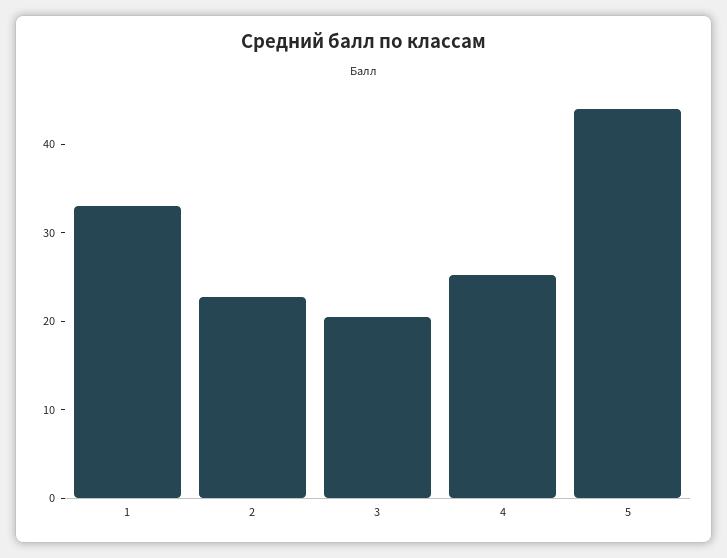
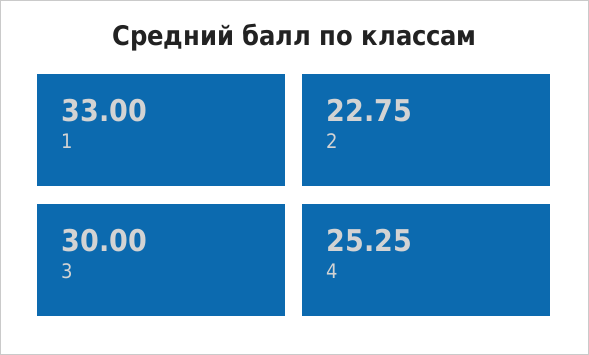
3: 20 -> 30
5: 44 -> none

